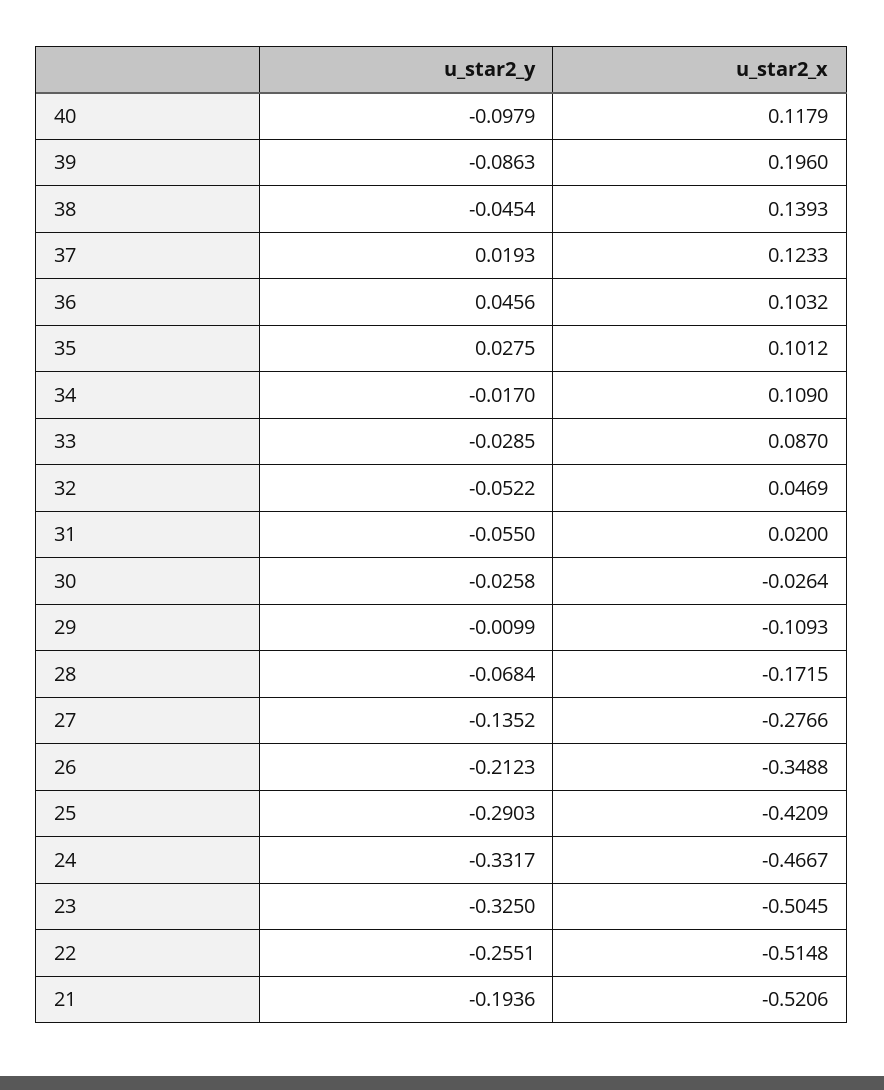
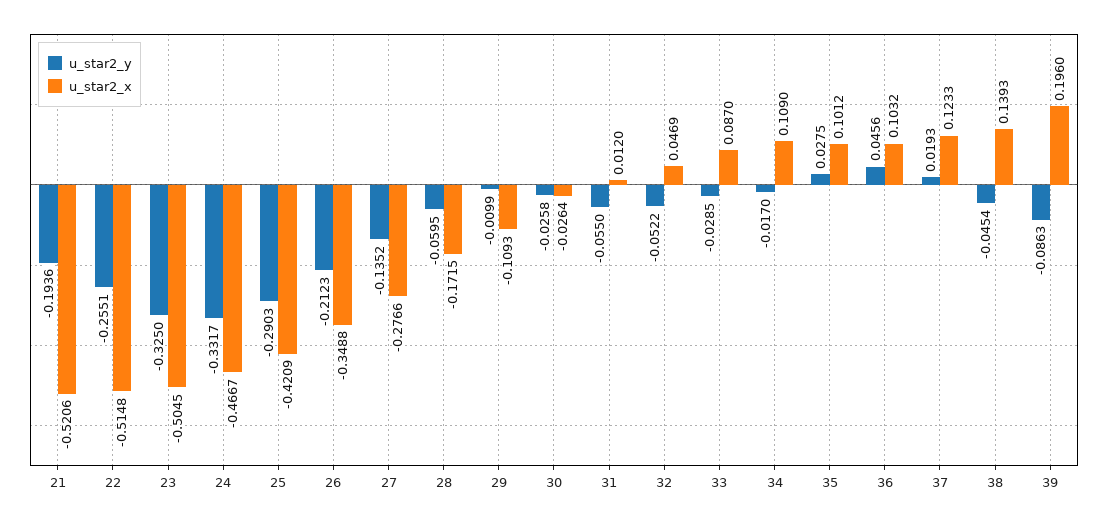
u_star2_y, 40: -0.0979 -> none
u_star2_x, 40: 0.1179 -> none
u_star2_x, 31: 0.02 -> 0.012
u_star2_y, 28: -0.0684 -> -0.0595

